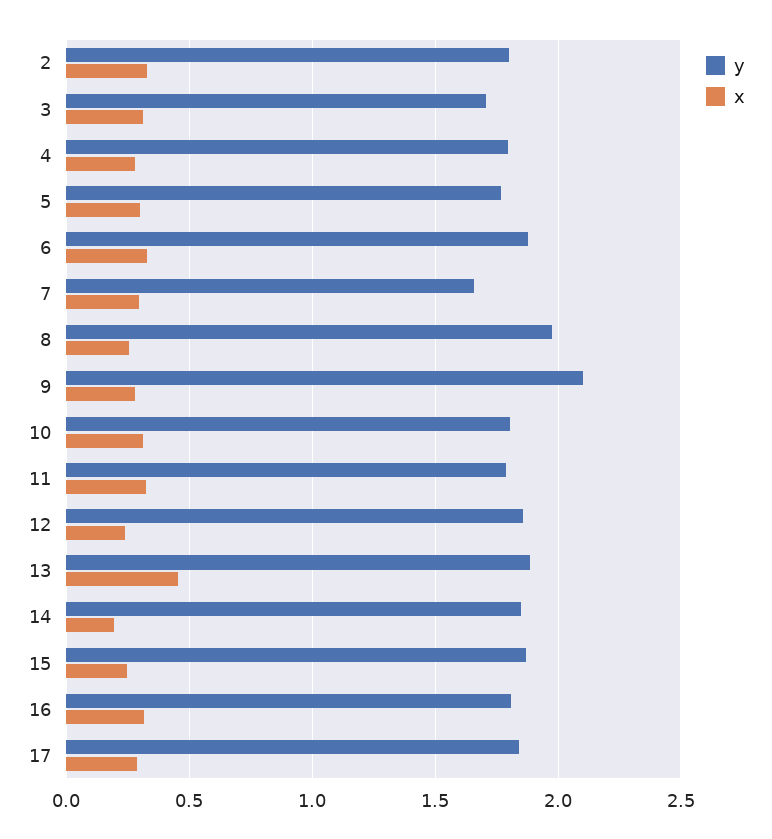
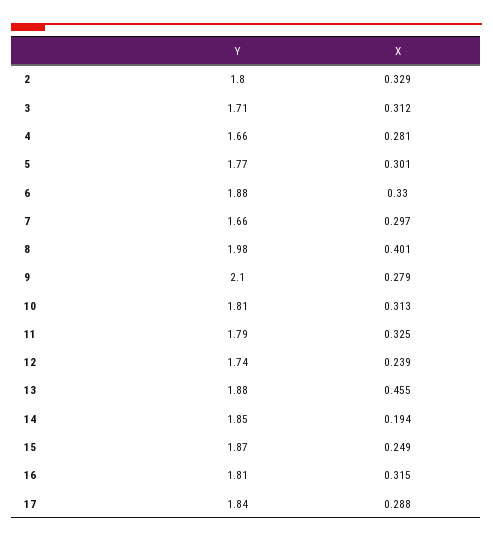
y, 4: 1.8 -> 1.66
x, 8: 0.25 -> 0.401
y, 12: 1.85 -> 1.74

